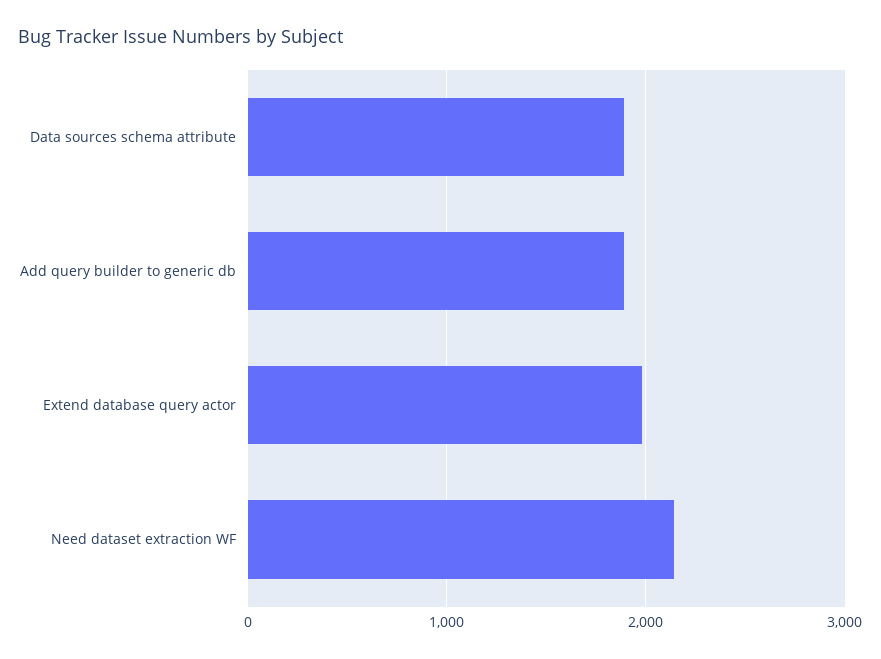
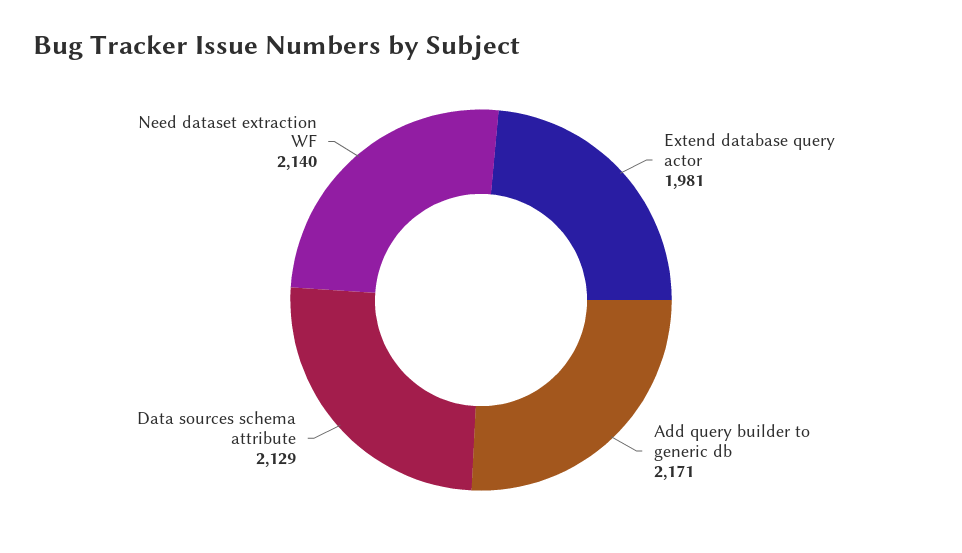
Data sources schema attribute: 1900 -> 2129
Add query builder to generic db: 1900 -> 2171

